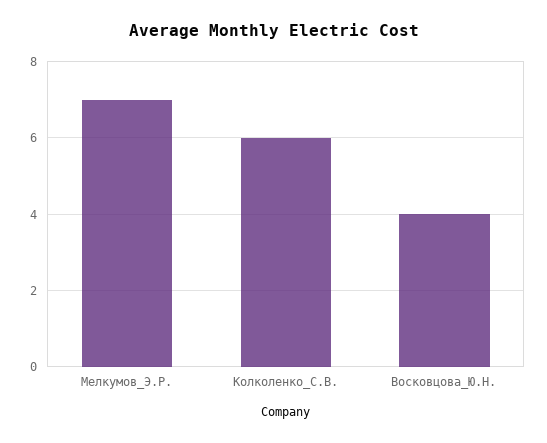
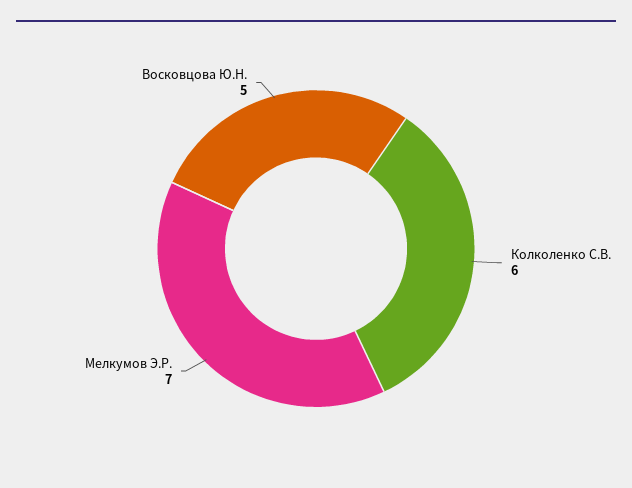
Восковцова_Ю.Н.: 4 -> 5

